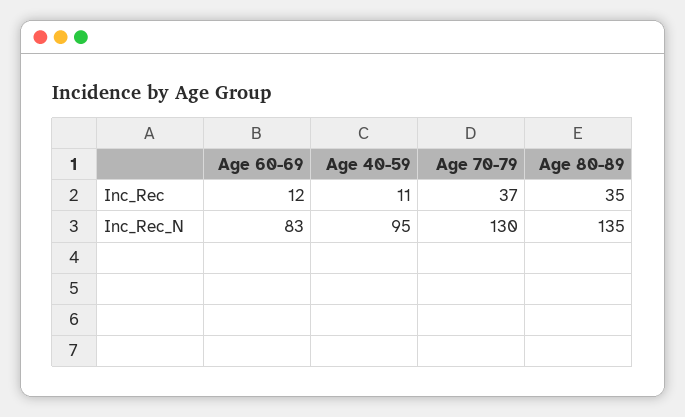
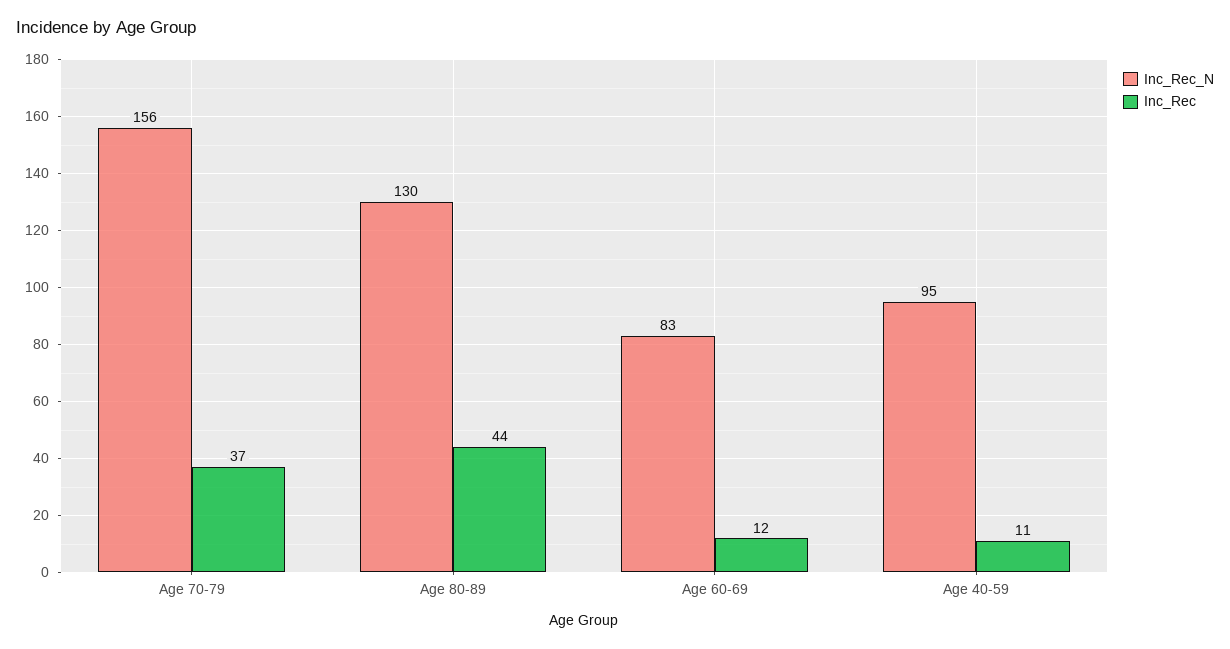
Inc_Rec, Age 80-89: 35 -> 44
Inc_Rec_N, Age 70-79: 130 -> 156
Inc_Rec_N, Age 80-89: 135 -> 130

